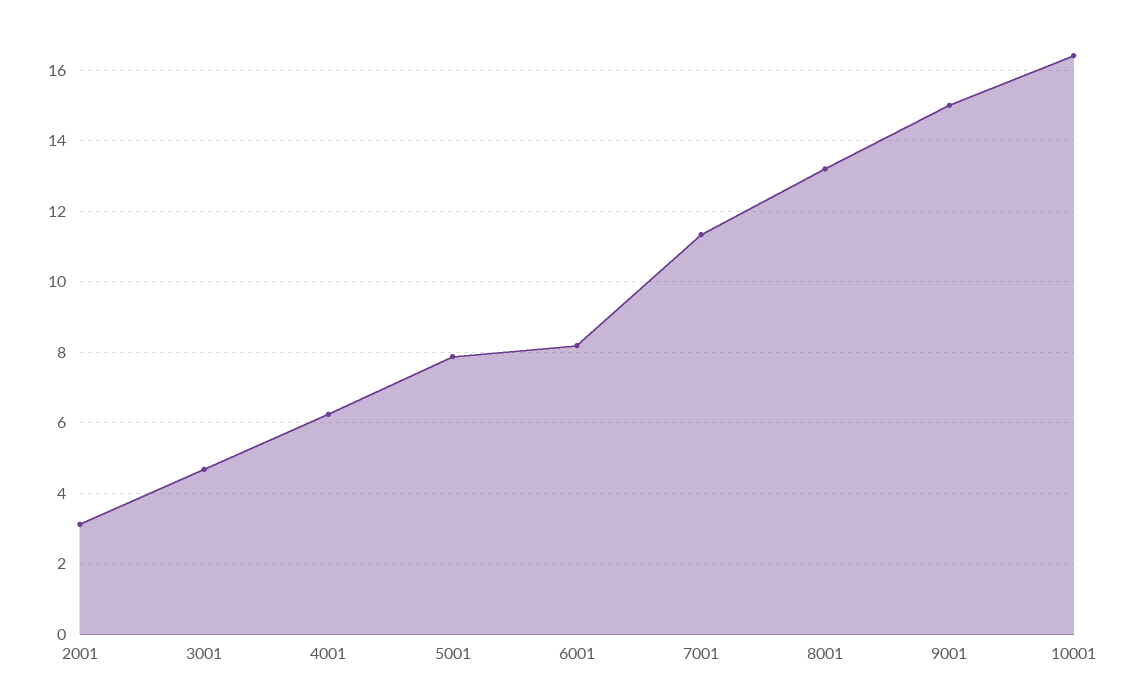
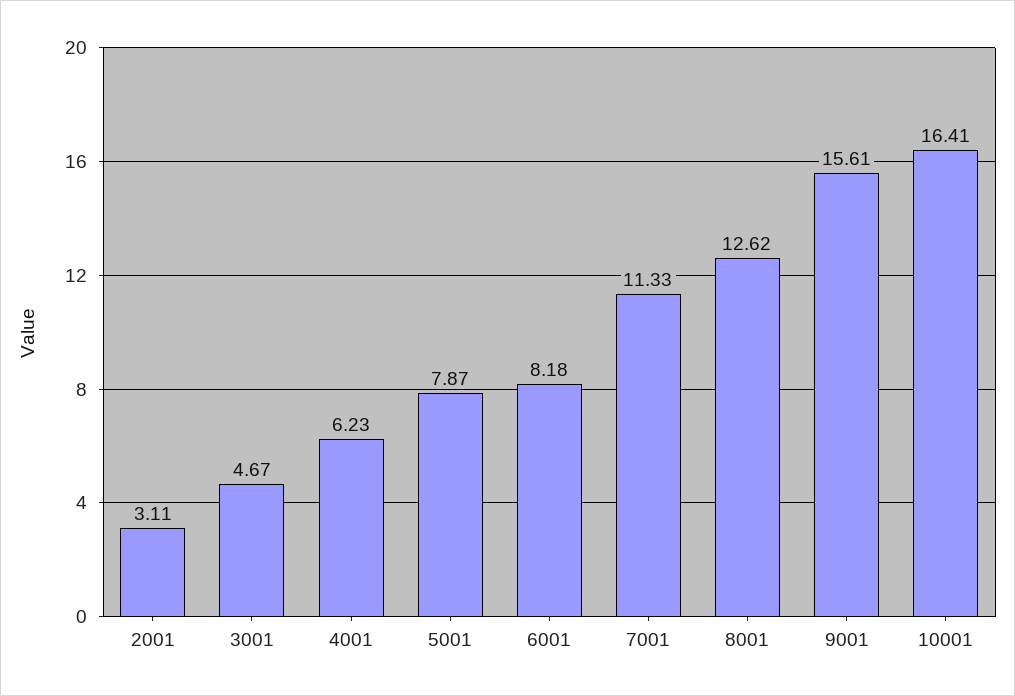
8001: 13.2 -> 12.62
9001: 15 -> 15.61

